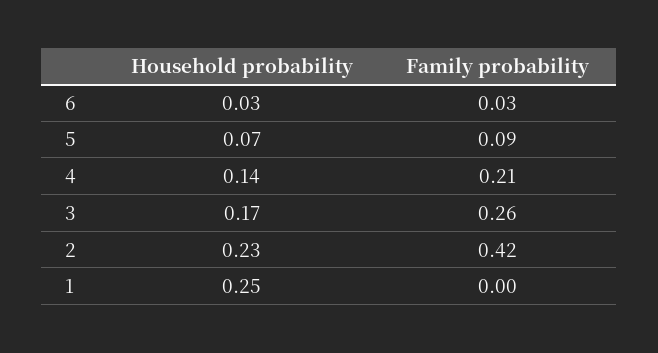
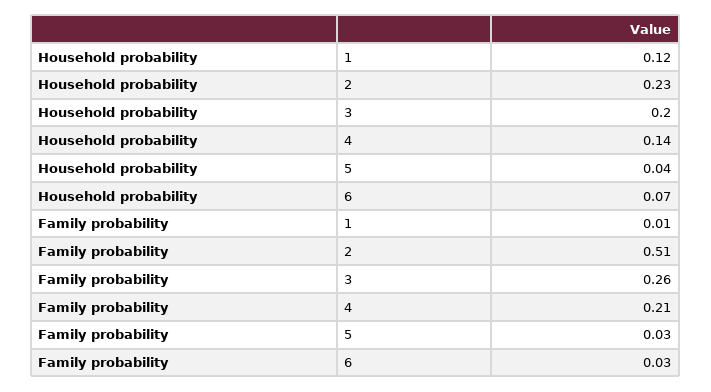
Household probability, 6: 0.03 -> 0.07
Household probability, 5: 0.07 -> 0.04
Family probability, 5: 0.09 -> 0.03
Household probability, 3: 0.17 -> 0.2
Family probability, 2: 0.42 -> 0.51
Household probability, 1: 0.25 -> 0.12
Family probability, 1: 0 -> 0.01

